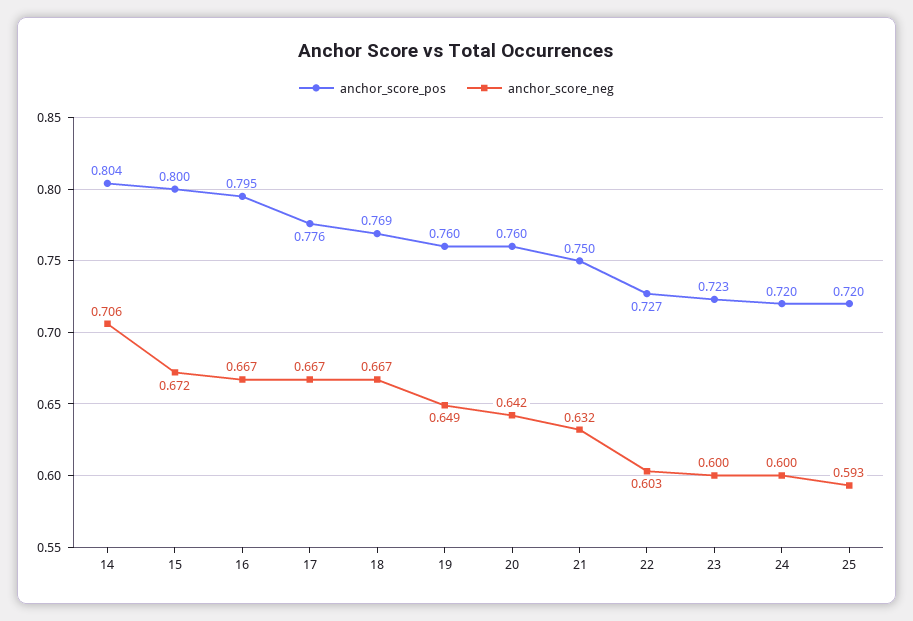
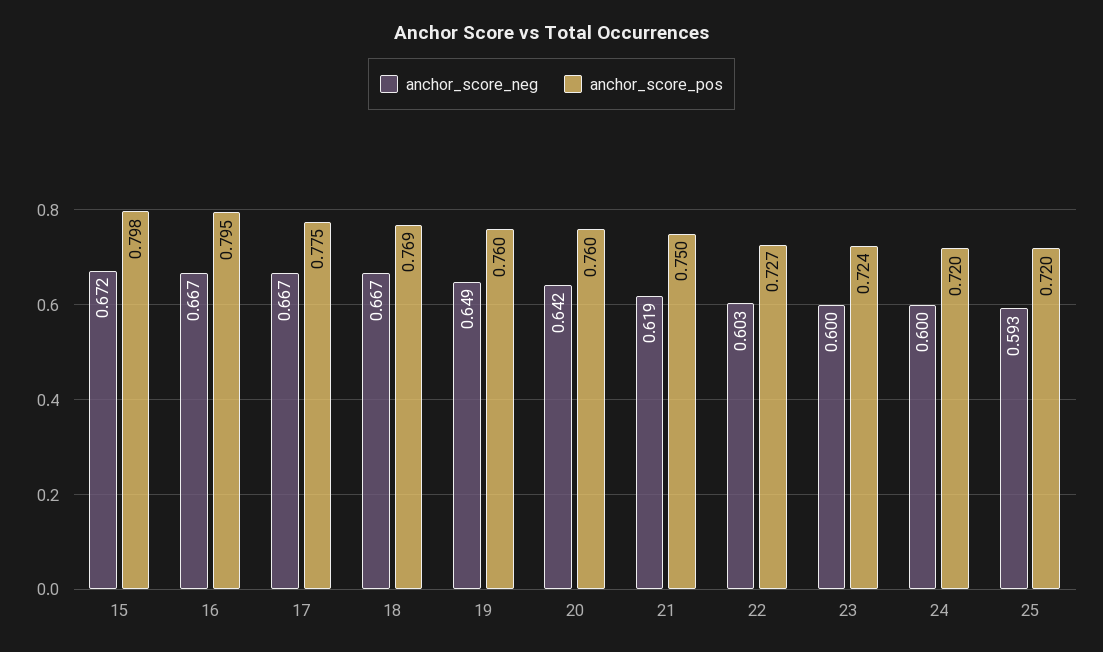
anchor_score_pos, 14: 0.804 -> none
anchor_score_neg, 14: 0.706 -> none
anchor_score_pos, 15: 0.8 -> 0.798
anchor_score_pos, 17: 0.776 -> 0.775
anchor_score_neg, 21: 0.632 -> 0.619
anchor_score_pos, 23: 0.723 -> 0.724

